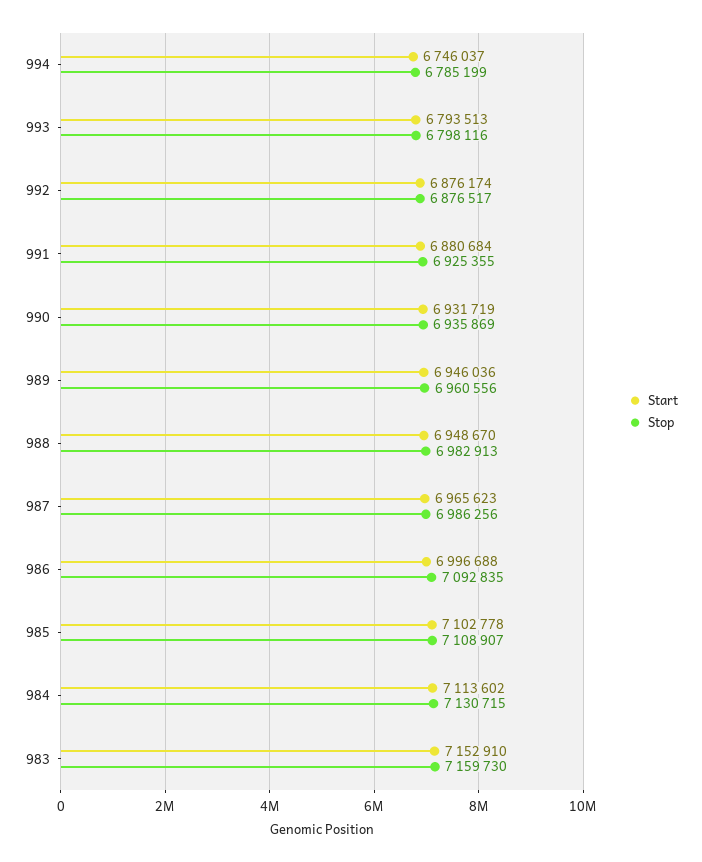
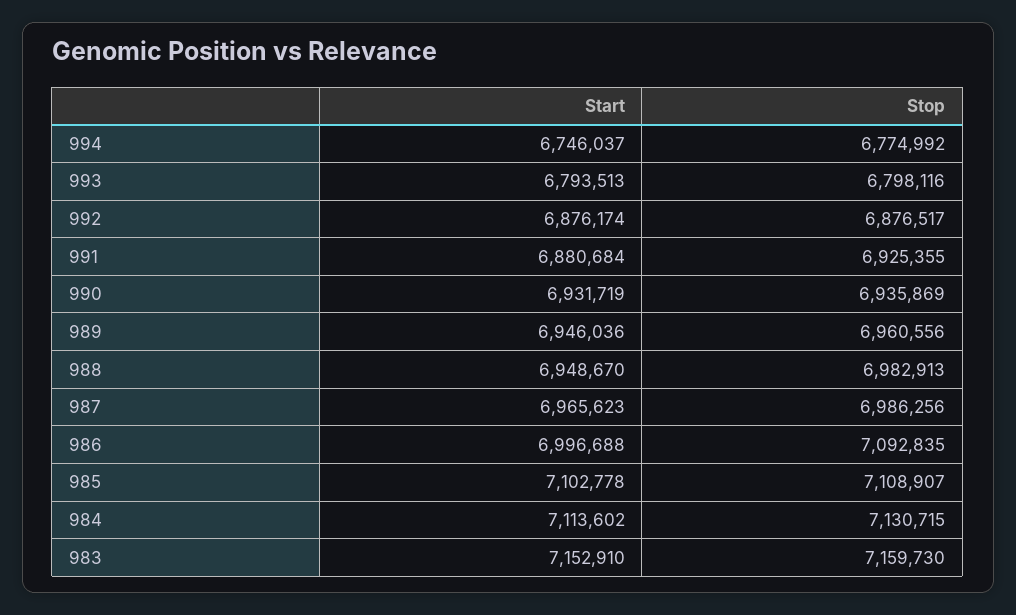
Stop, 994: 6785199 -> 6774992

